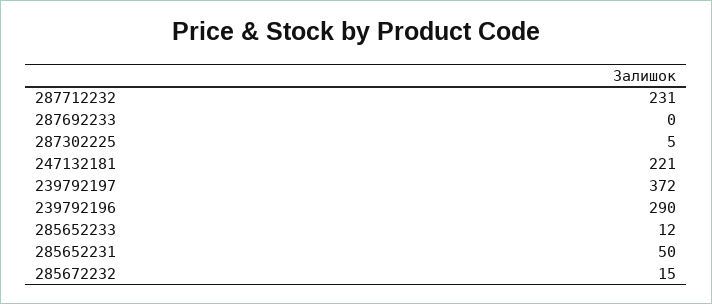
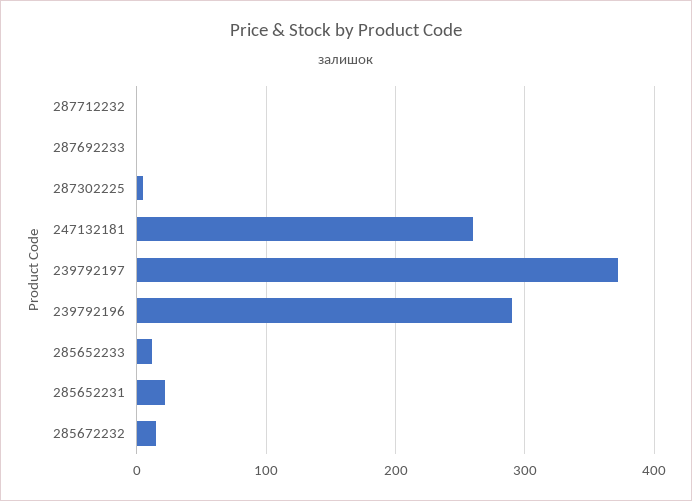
287712232: 231 -> 0
247132181: 221 -> 260
285652231: 50 -> 20

